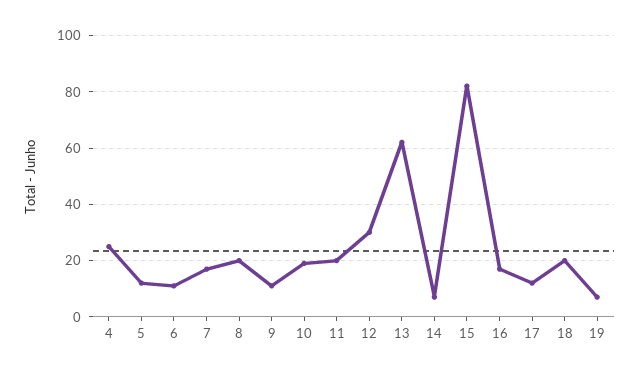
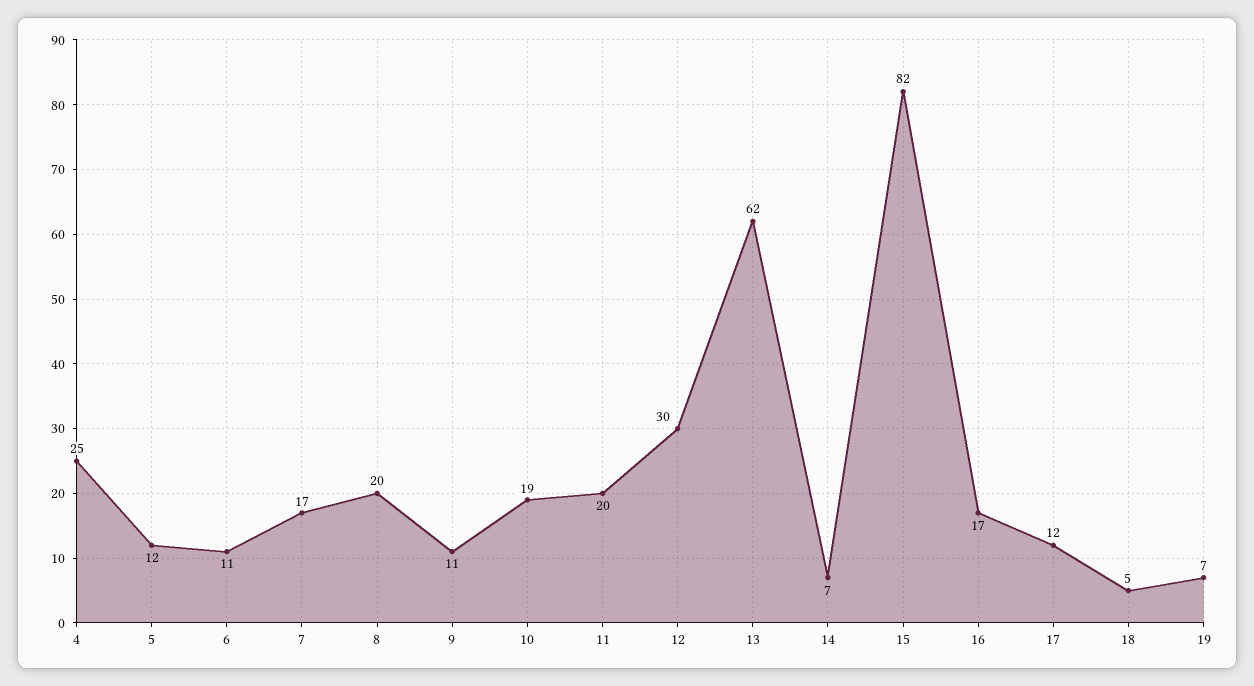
18: 20 -> 5

